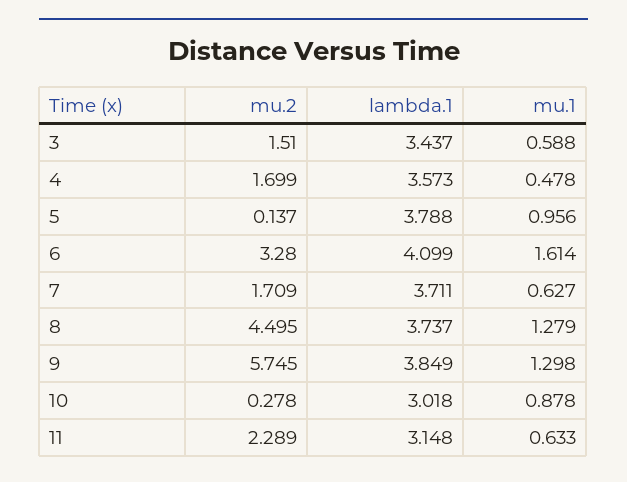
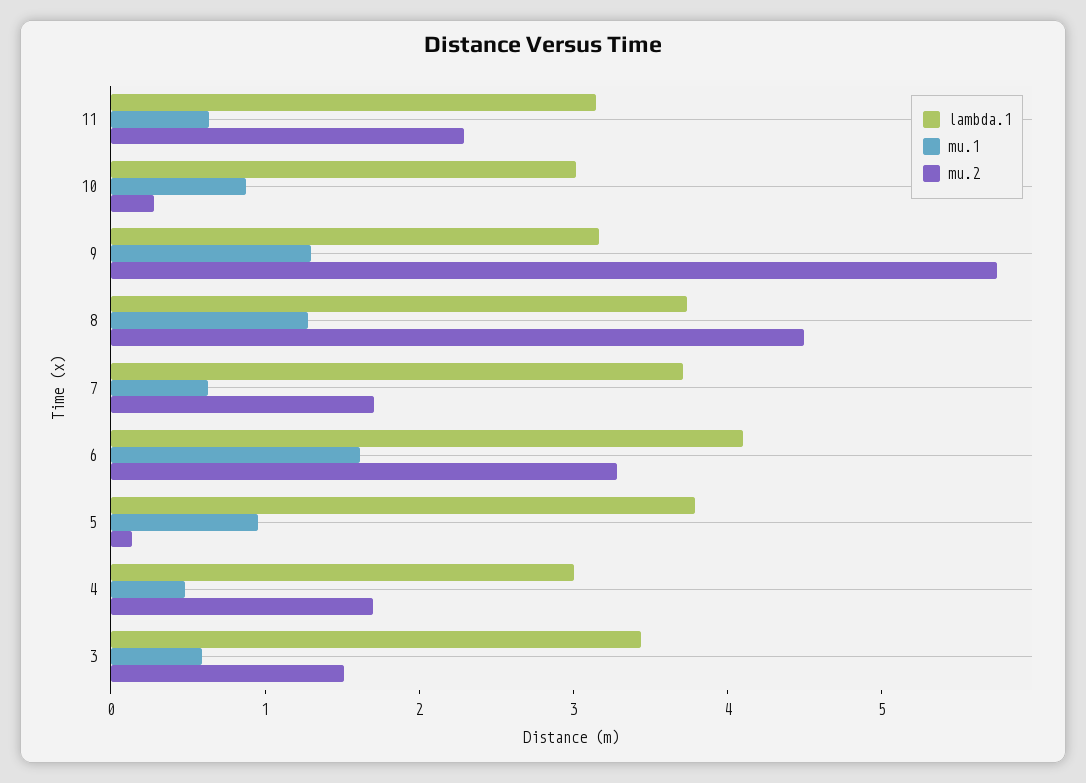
lambda.1, 4: 3.573 -> 3
lambda.1, 9: 3.849 -> 3.2

